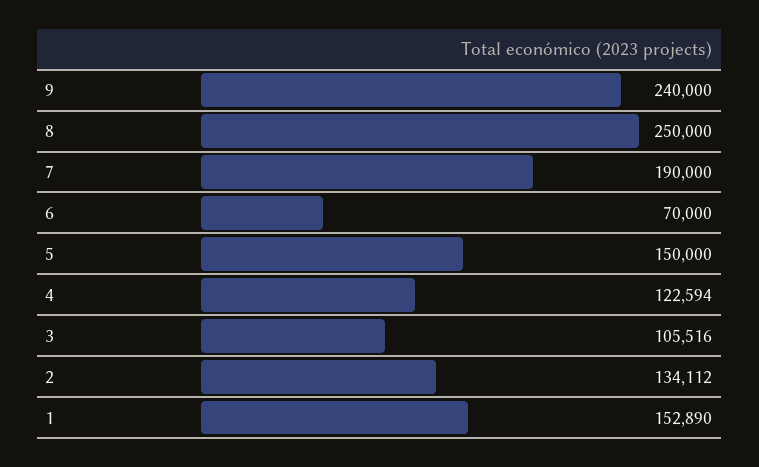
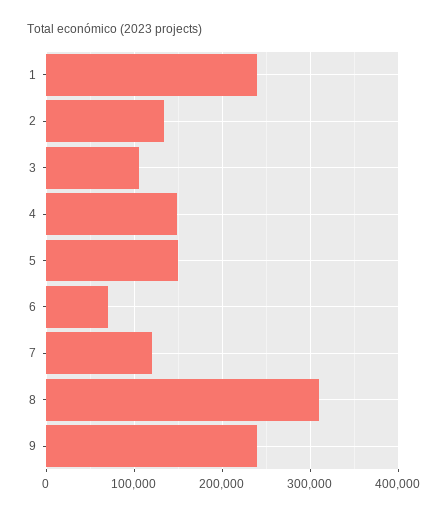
8: 250000 -> 310000
7: 190000 -> 120000
4: 122594 -> 150000
1: 152890 -> 240000

